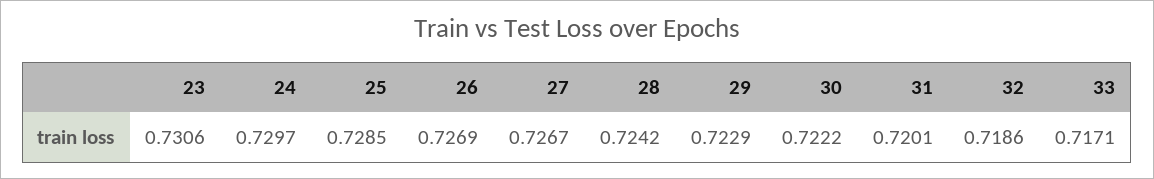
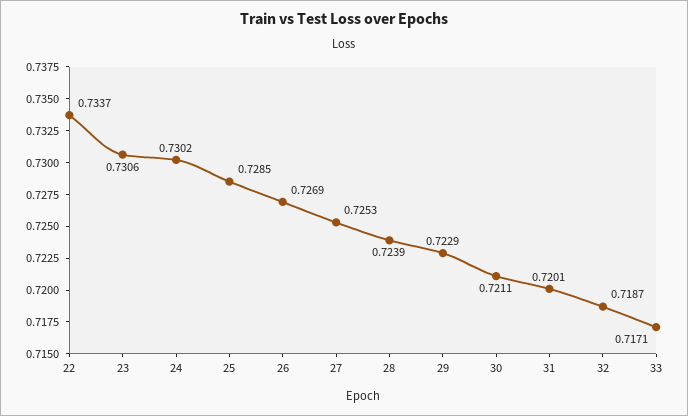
24: 0.7297 -> 0.7302
27: 0.7267 -> 0.7253
28: 0.7242 -> 0.7239
30: 0.7222 -> 0.7211
32: 0.7186 -> 0.7187
22: none -> 0.7337

